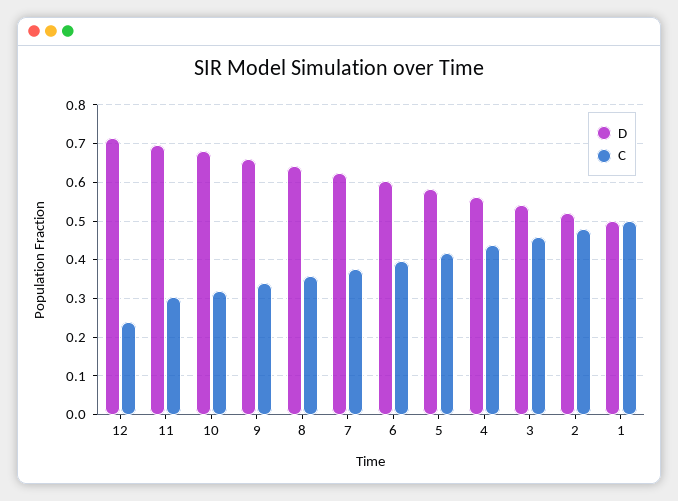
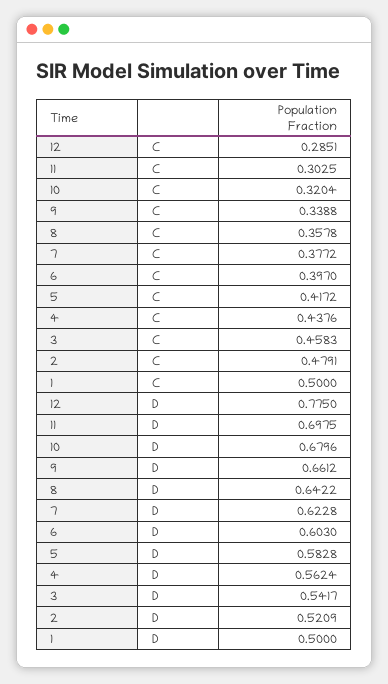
D, 12: 0.72 -> 0.775
C, 12: 0.24 -> 0.2851

